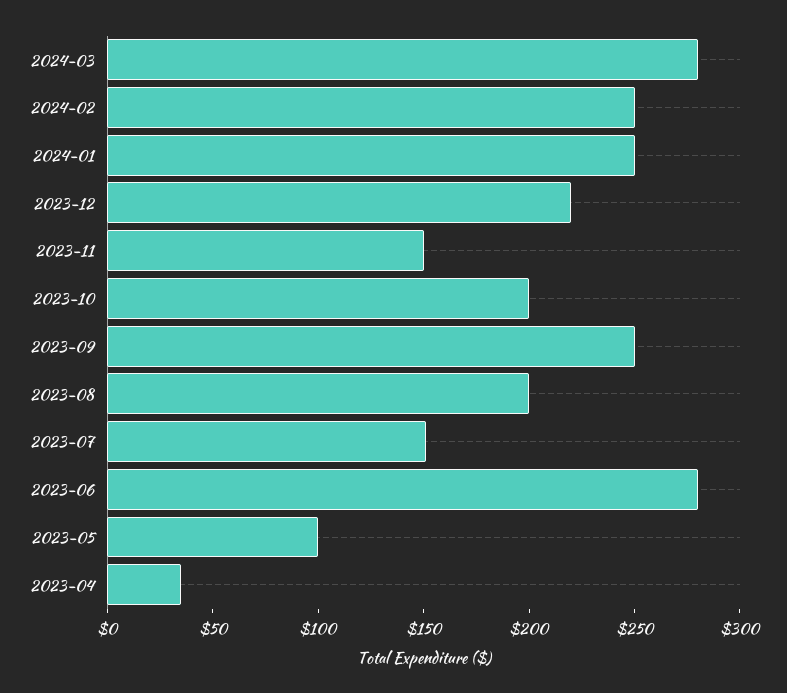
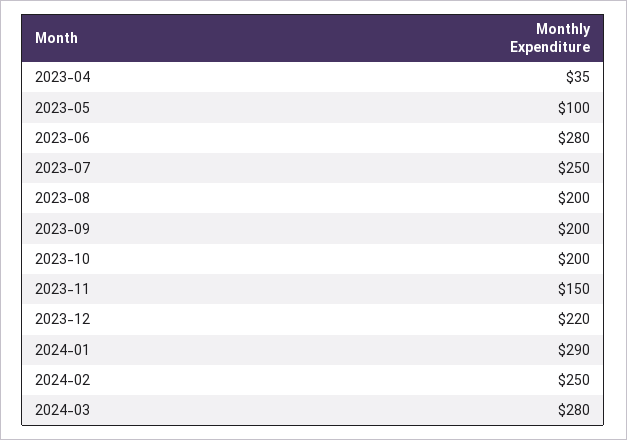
2024-01: 250 -> 290
2023-09: 250 -> 200
2023-07: 150 -> 250

